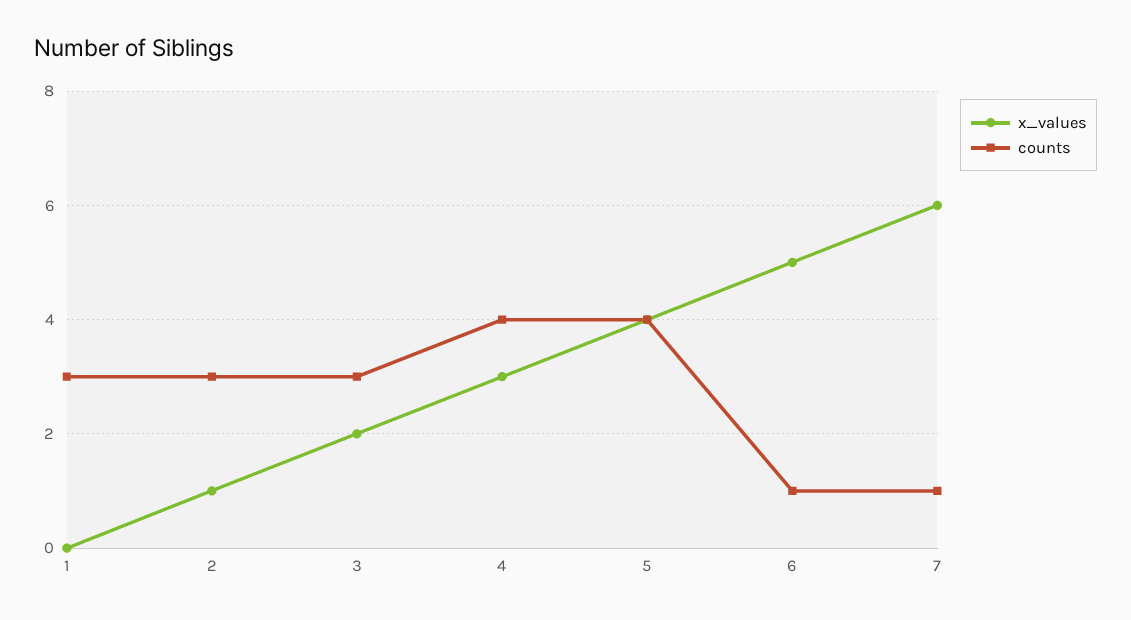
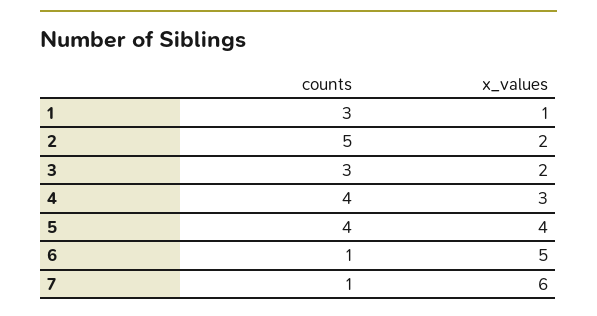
x_values, 1: 0 -> 1
x_values, 2: 1 -> 2
counts, 2: 3 -> 5

